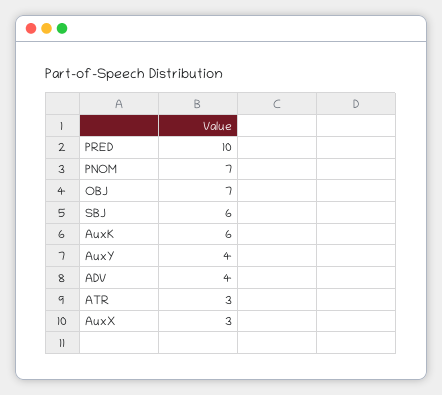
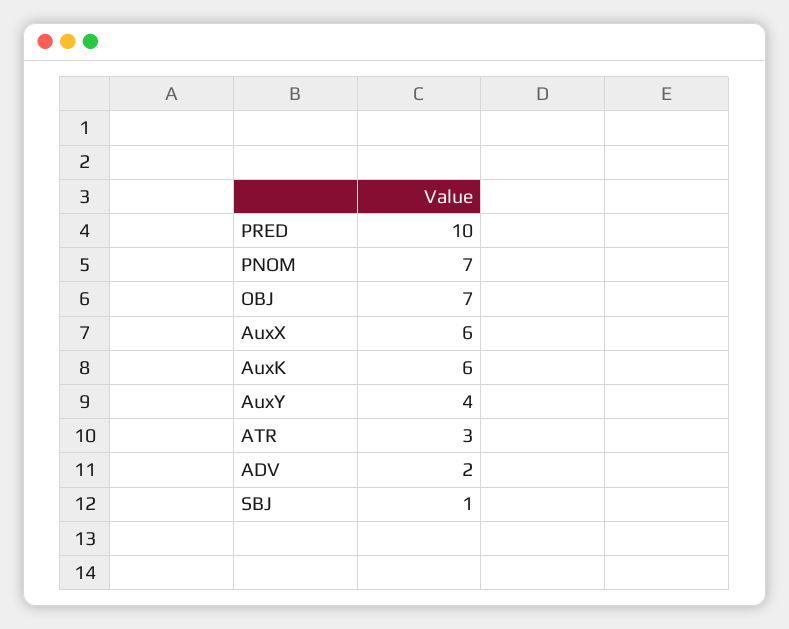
SBJ: 6 -> 1
ADV: 4 -> 2
AuxX: 3 -> 6

